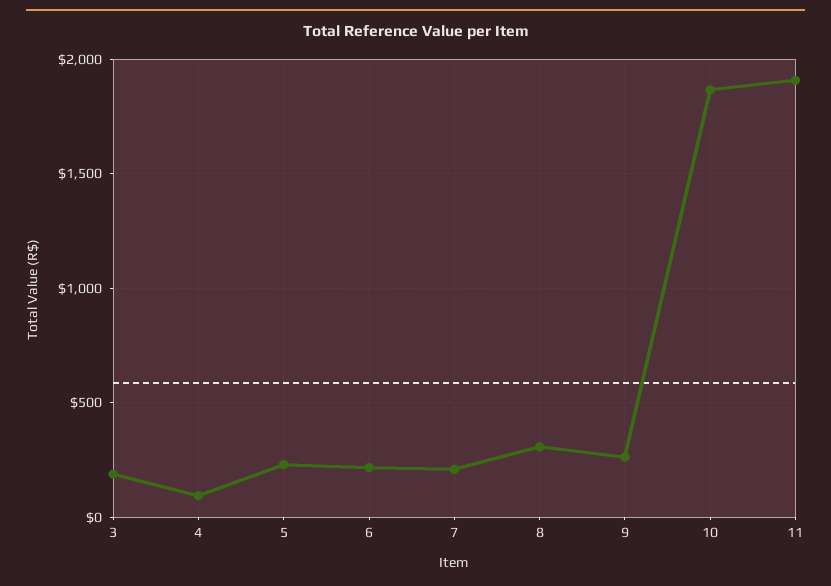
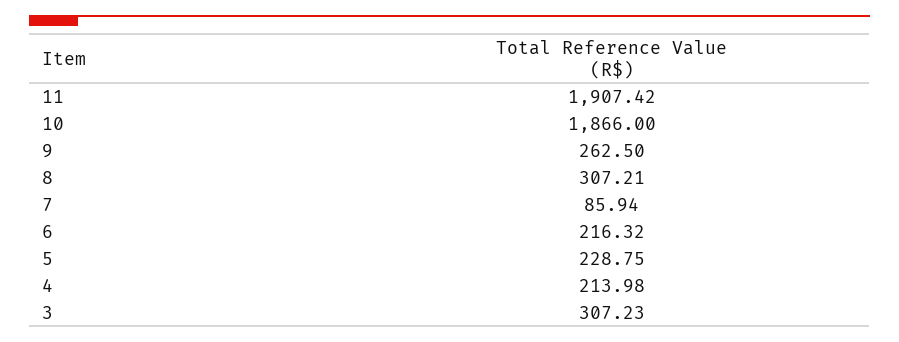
3: 200 -> 307.23
4: 100 -> 213.98
7: 200 -> 85.94

